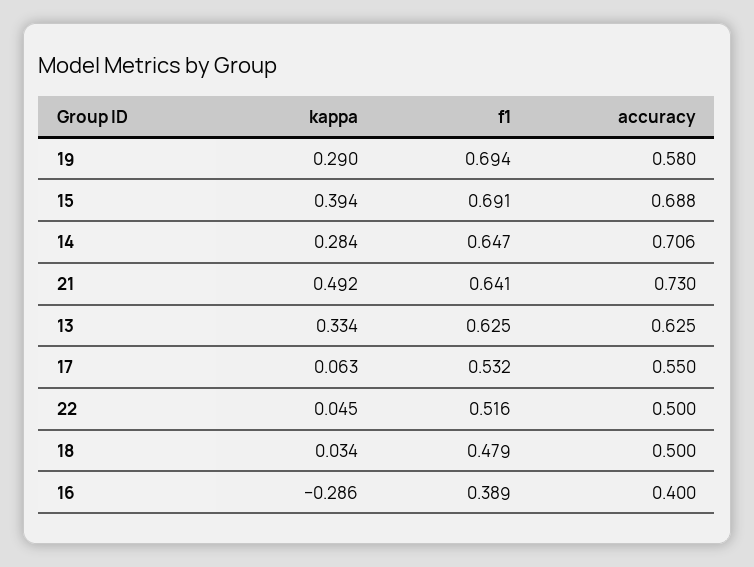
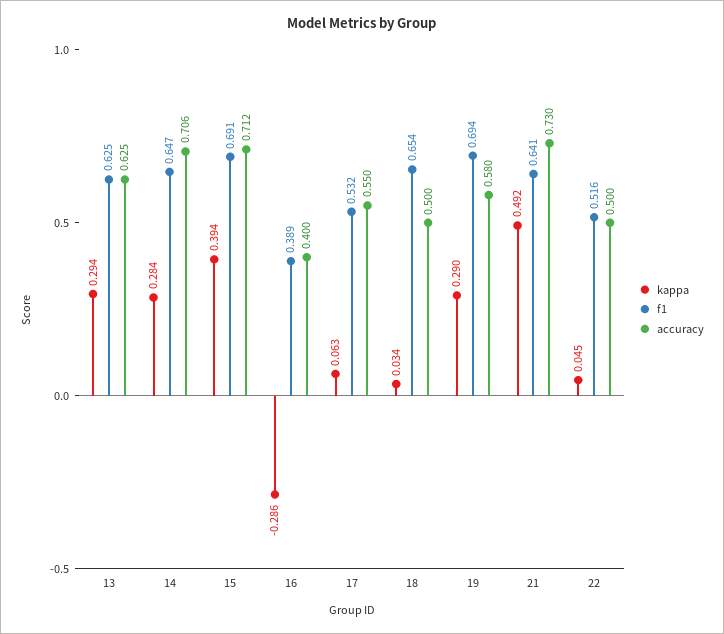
accuracy, 15: 0.688 -> 0.712
kappa, 13: 0.334 -> 0.294
f1, 18: 0.479 -> 0.654

